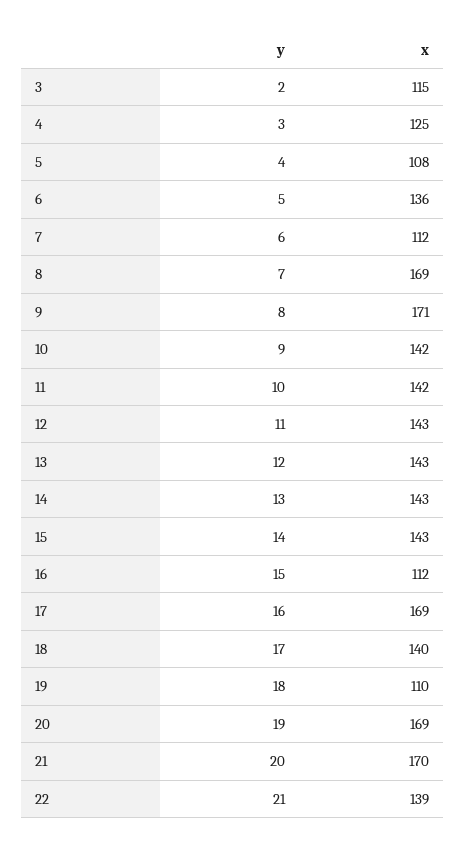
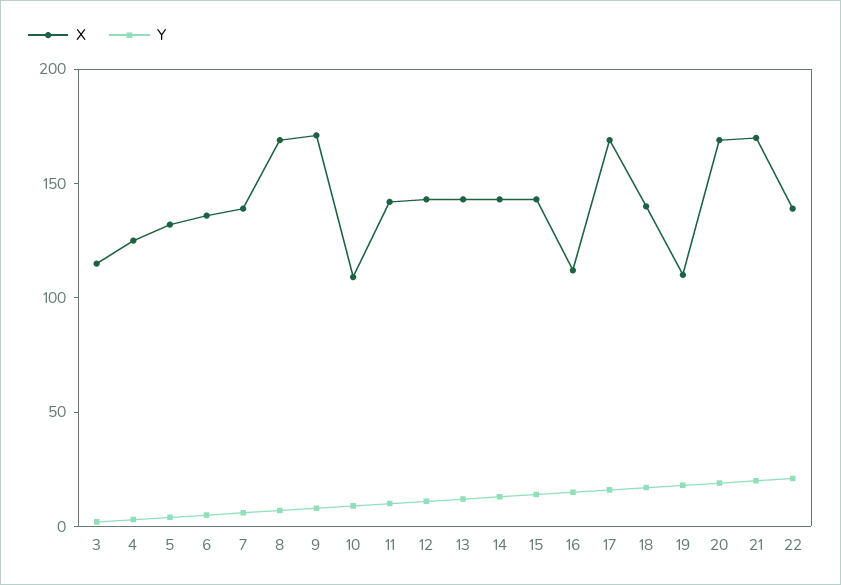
x, 5: 108 -> 130
x, 7: 112 -> 140
x, 10: 142 -> 110

